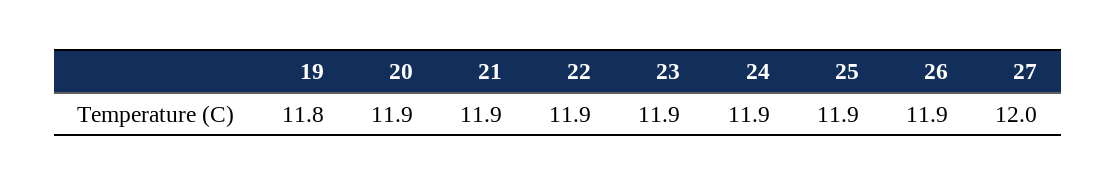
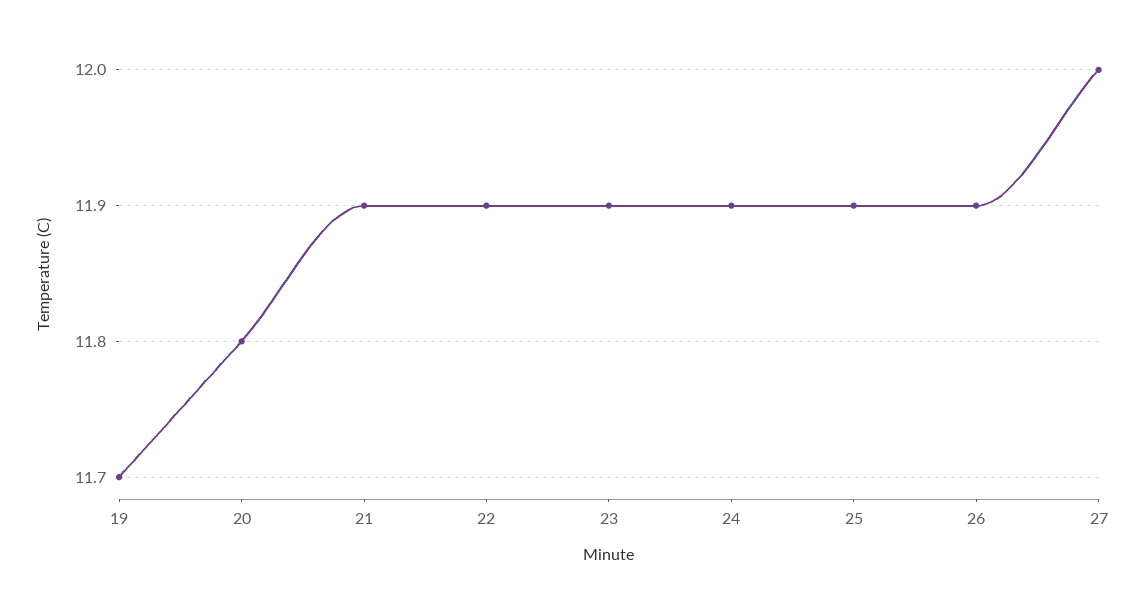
19: 11.8 -> 11.7
20: 11.9 -> 11.8

